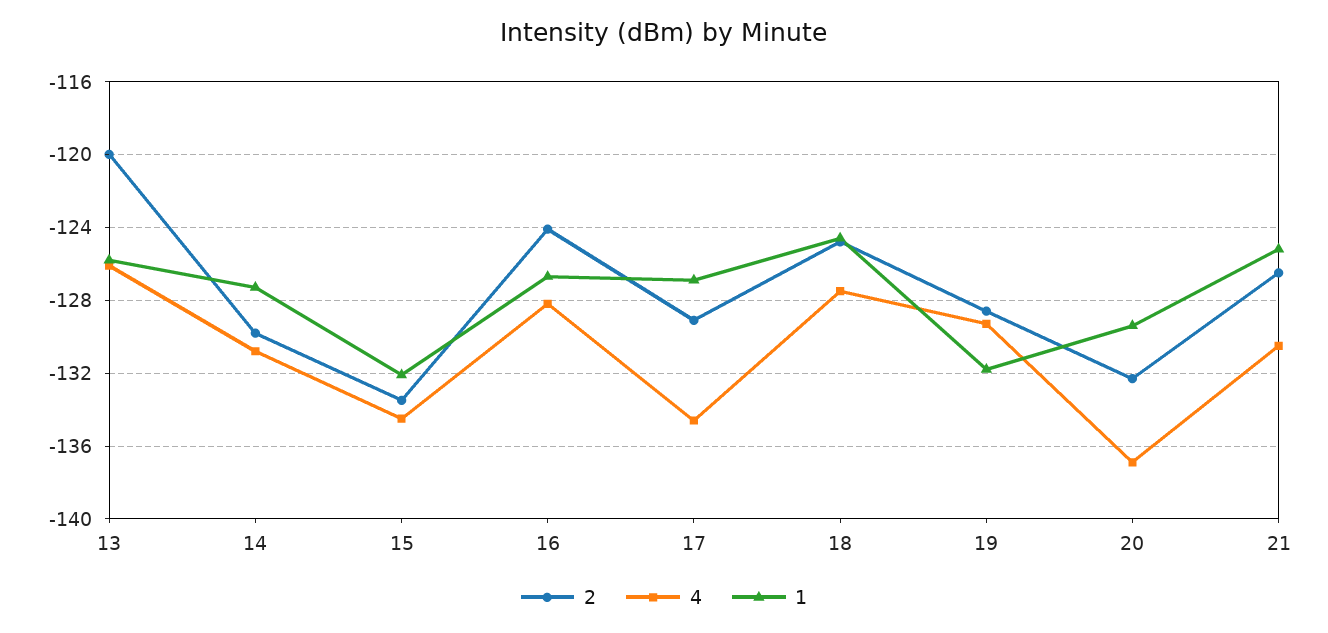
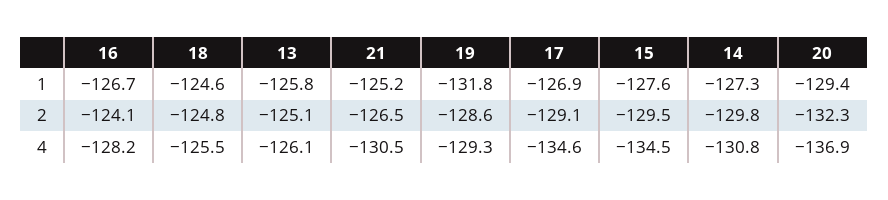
2, 13: -120 -> -125.1
2, 15: -133.5 -> -129.5
1, 15: -132 -> -127.6
4, 18: -127.5 -> -125.5

